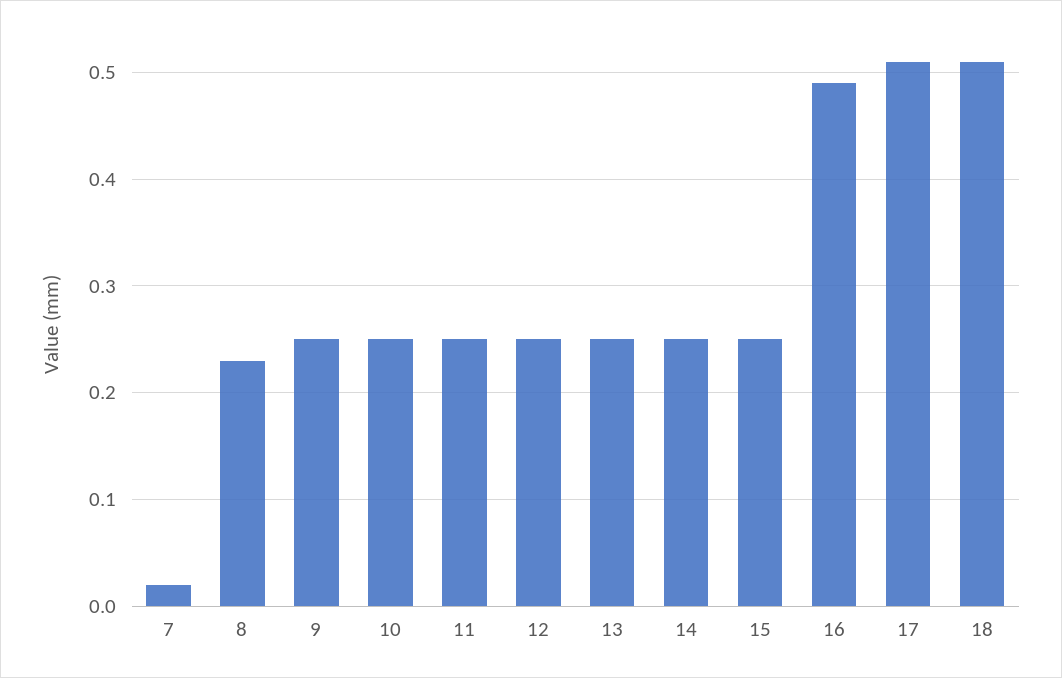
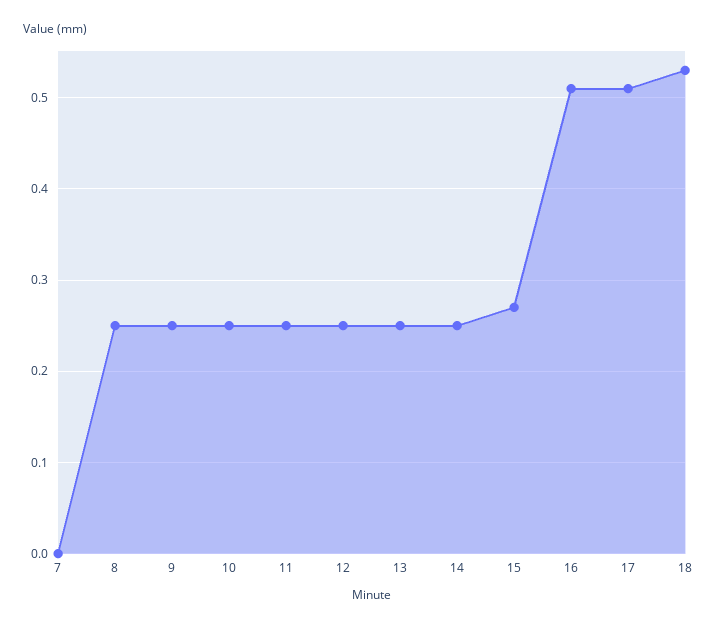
7: 0.02 -> 0
8: 0.23 -> 0.25
15: 0.25 -> 0.27
16: 0.49 -> 0.51
18: 0.51 -> 0.53

